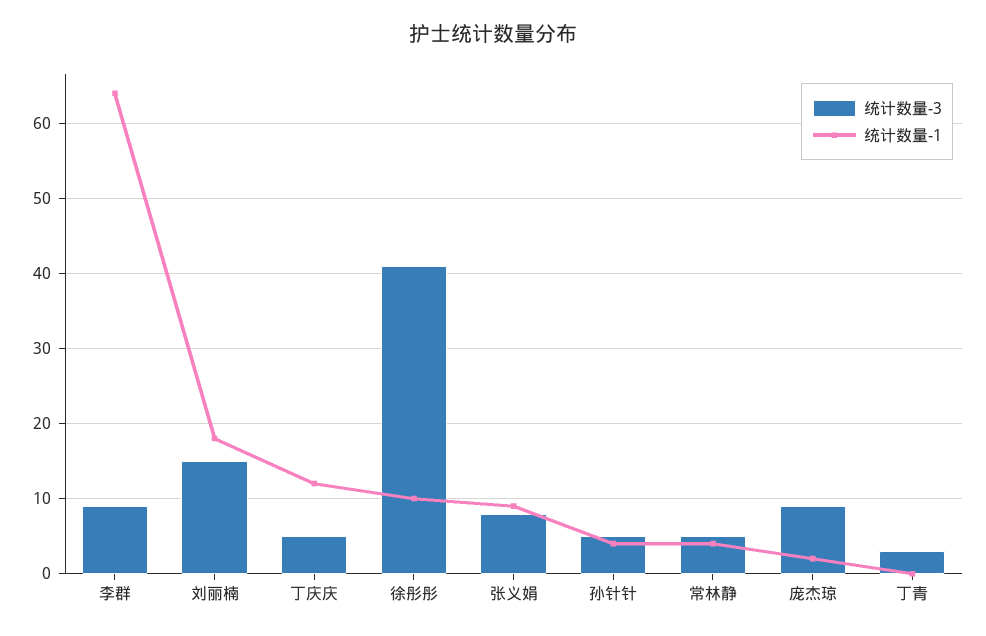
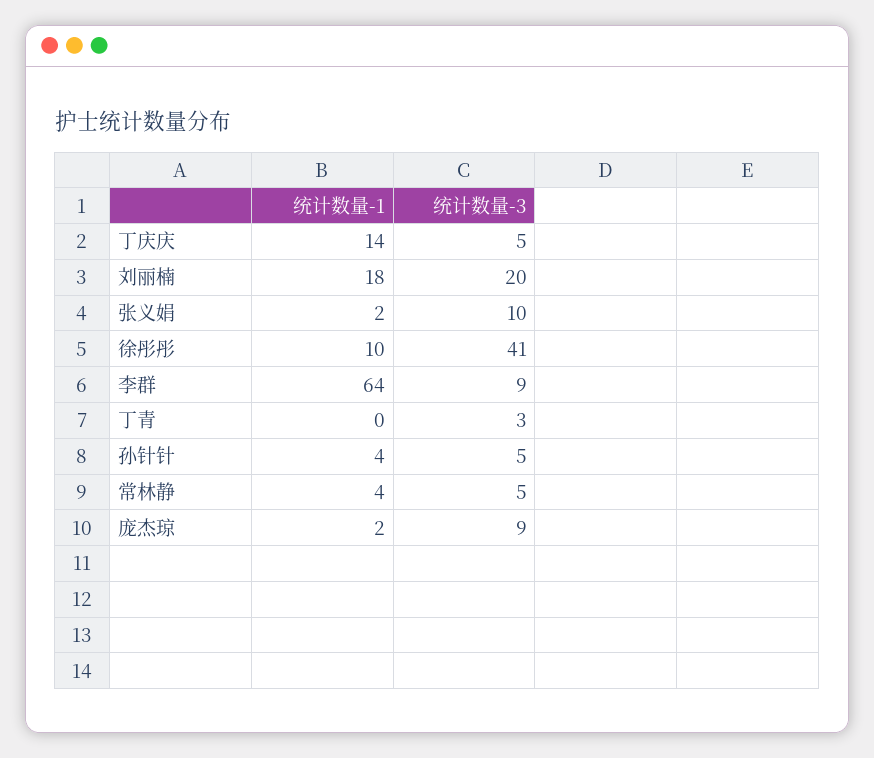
统计数量-3, 刘丽楠: 15 -> 20
统计数量-1, 丁庆庆: 12 -> 14
统计数量-3, 张义娟: 8 -> 10
统计数量-1, 张义娟: 9 -> 2

